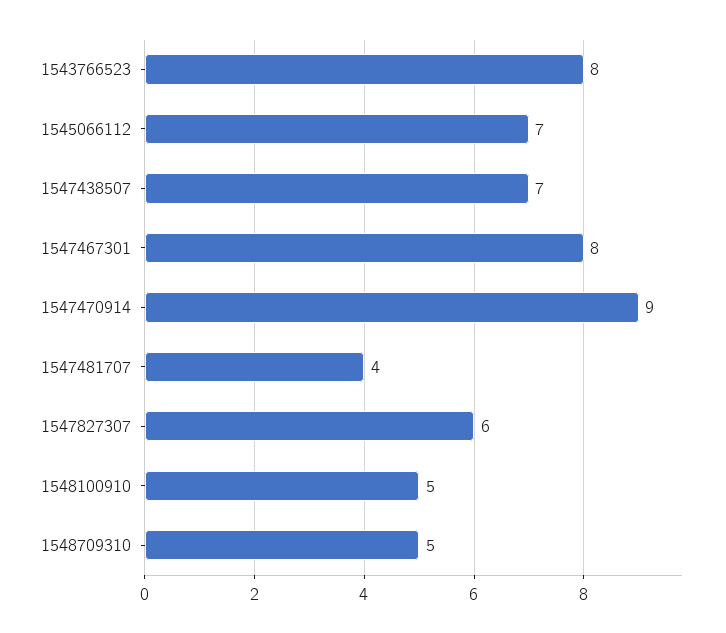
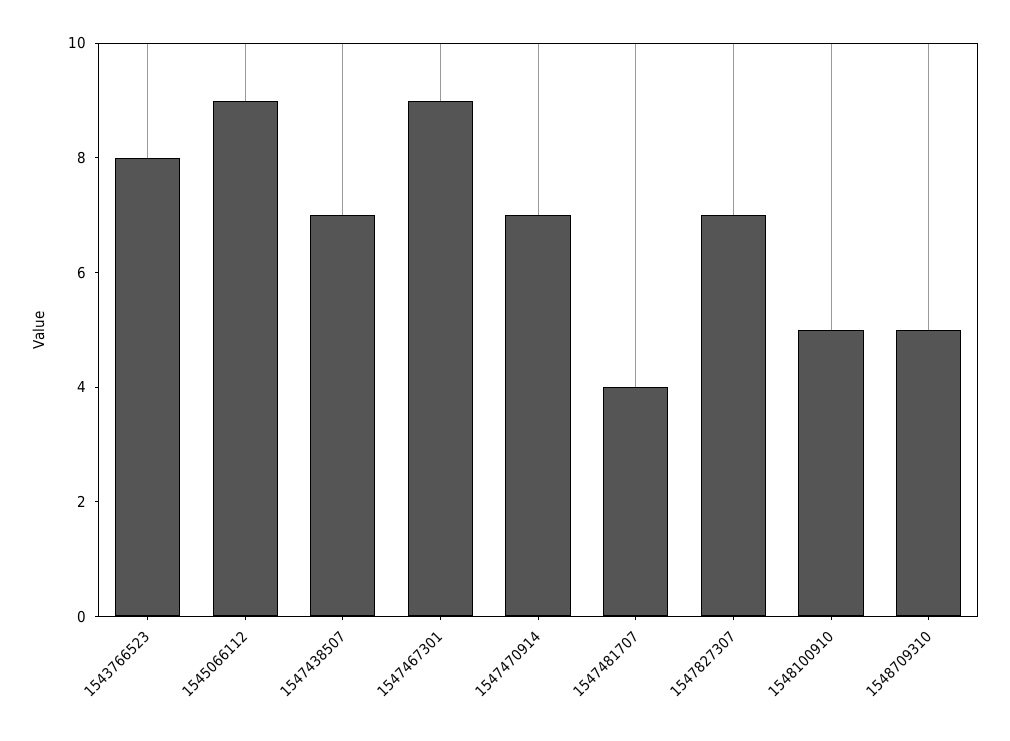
1545066112: 7 -> 9
1547467301: 8 -> 9
1547470914: 9 -> 7
1547827307: 6 -> 7

